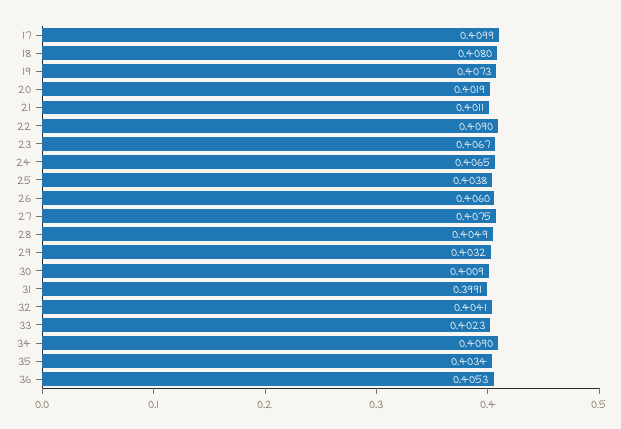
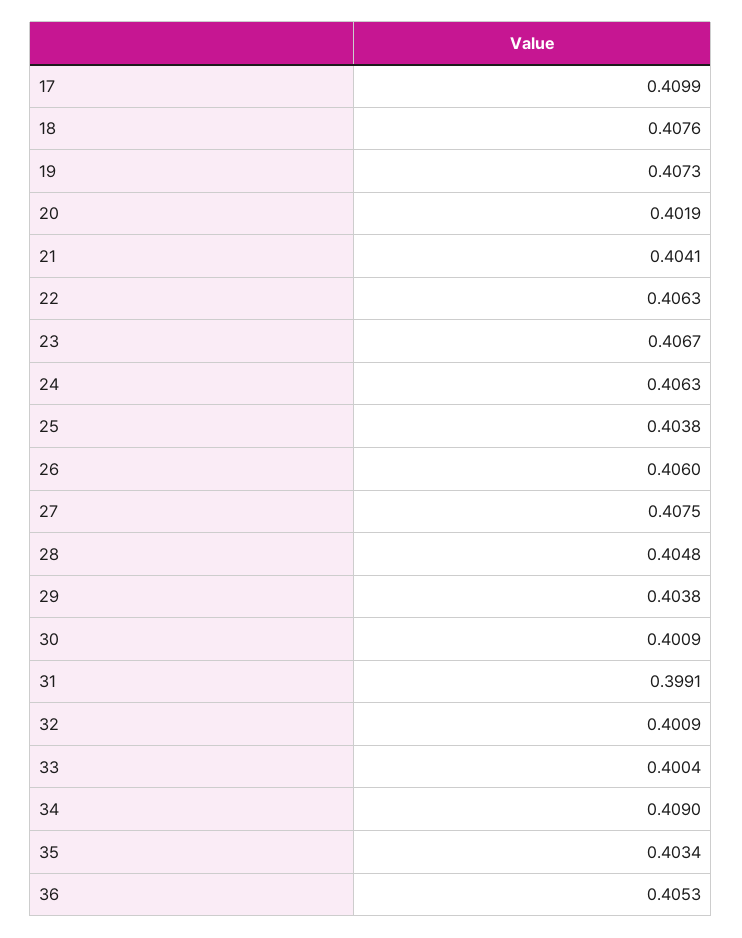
18: 0.408 -> 0.4076
21: 0.4011 -> 0.4041
22: 0.409 -> 0.4063
24: 0.4065 -> 0.4063
28: 0.4049 -> 0.4048
29: 0.4032 -> 0.4038
32: 0.4041 -> 0.4009
33: 0.4023 -> 0.4004

